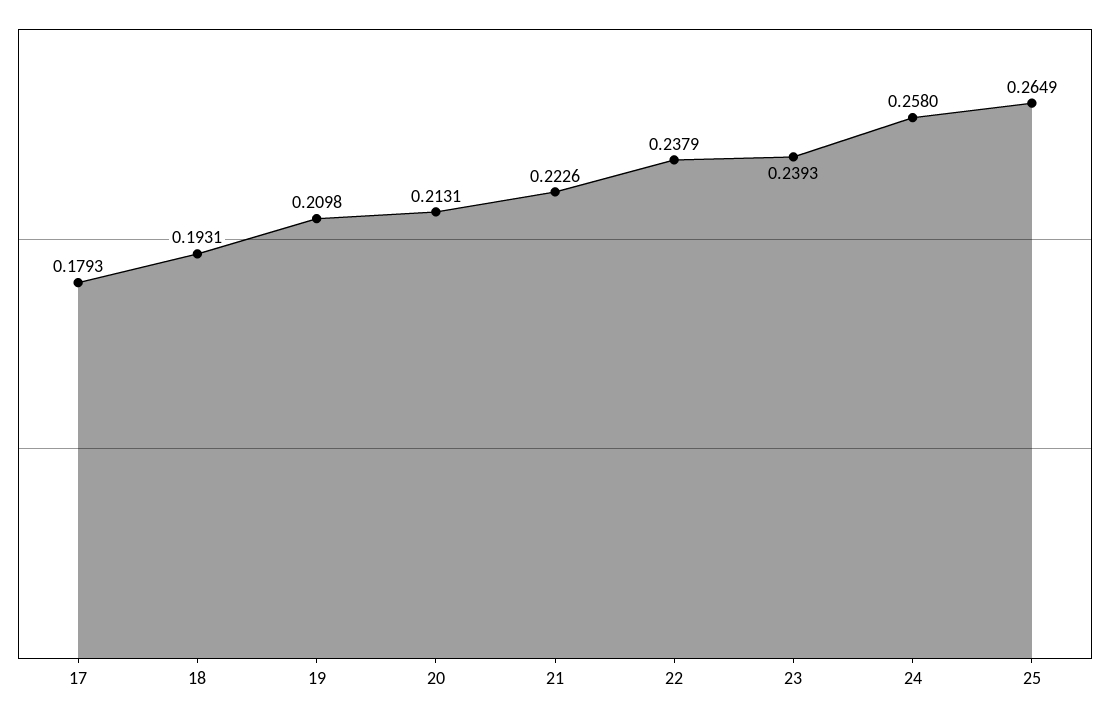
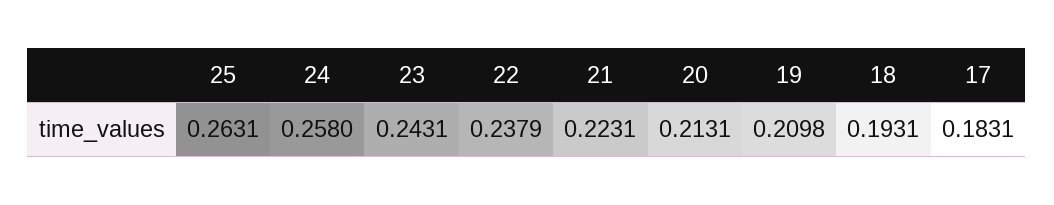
17: 0.1793 -> 0.1831
21: 0.2226 -> 0.2231
23: 0.2393 -> 0.2431
25: 0.2649 -> 0.2631

